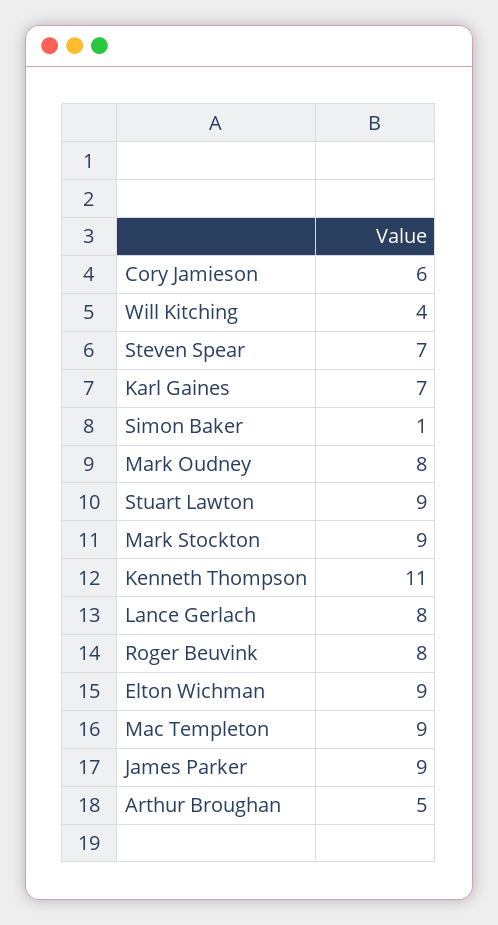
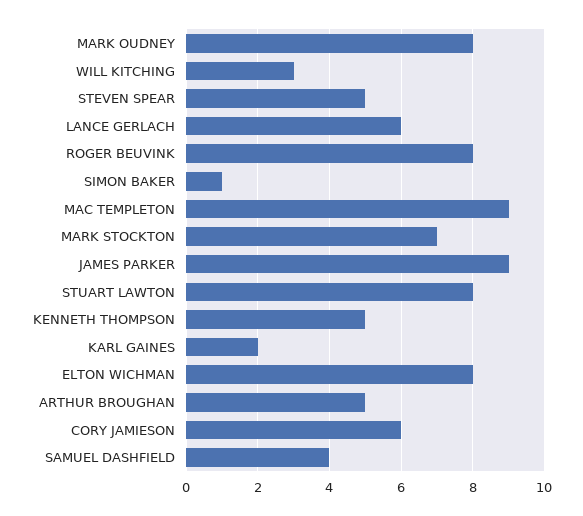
Will Kitching: 4 -> 3
Steven Spear: 7 -> 5
Karl Gaines: 7 -> 2
Stuart Lawton: 9 -> 8
Mark Stockton: 9 -> 7
Kenneth Thompson: 11 -> 5
Lance Gerlach: 8 -> 6
Elton Wichman: 9 -> 8
SAMUEL DASHFIELD: none -> 4

